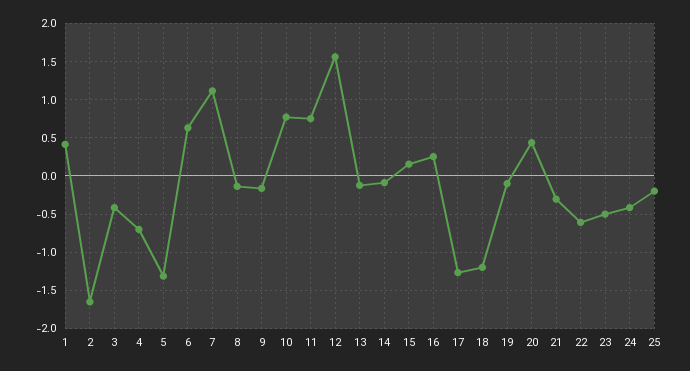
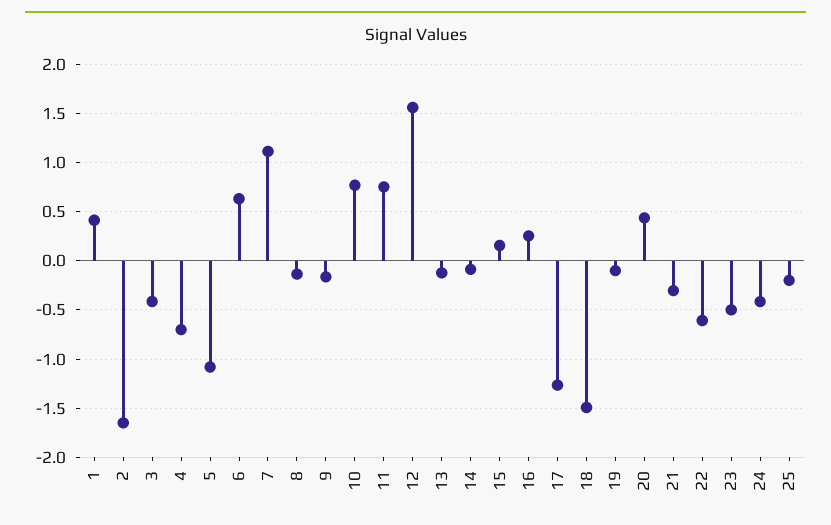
5: -1.3 -> -1.1
18: -1.2 -> -1.5

